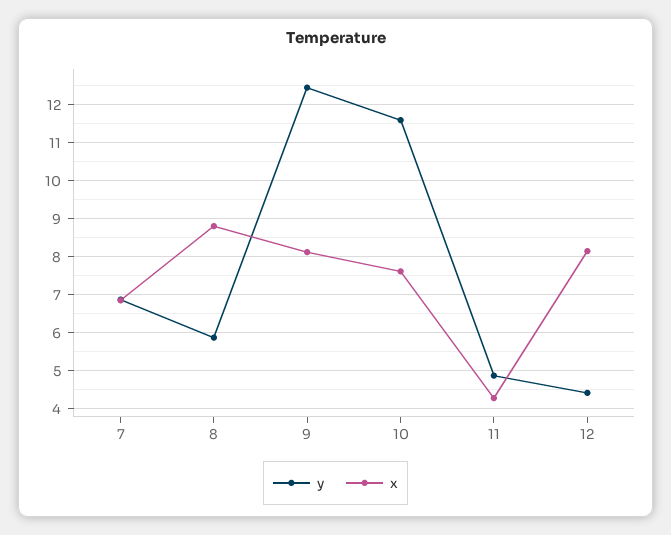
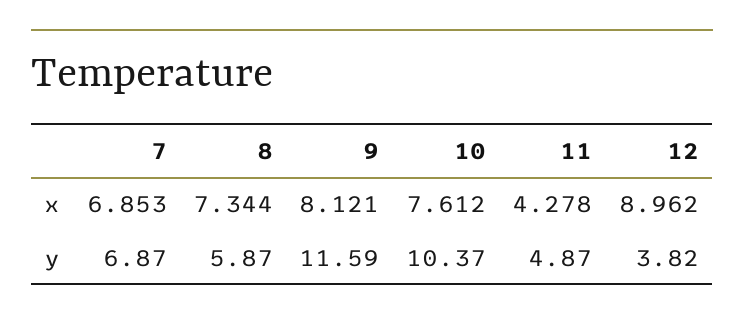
x, 8: 8.8 -> 7.344
y, 9: 12.4 -> 11.59
y, 10: 11.6 -> 10.37
y, 12: 4.4 -> 3.82
x, 12: 8.2 -> 8.962

